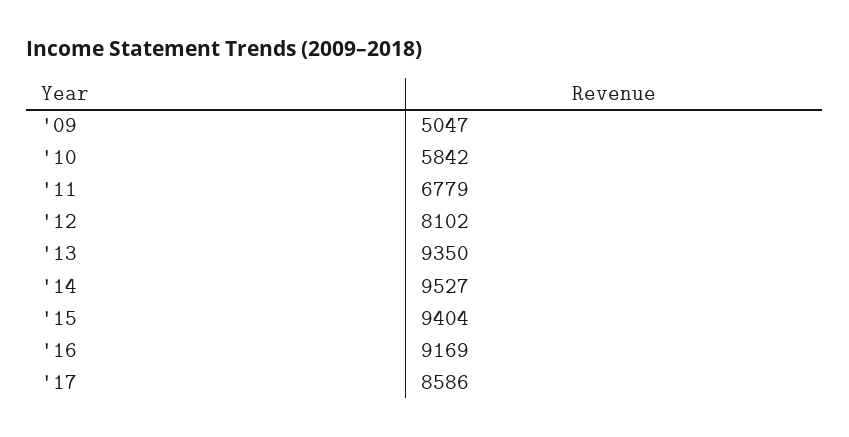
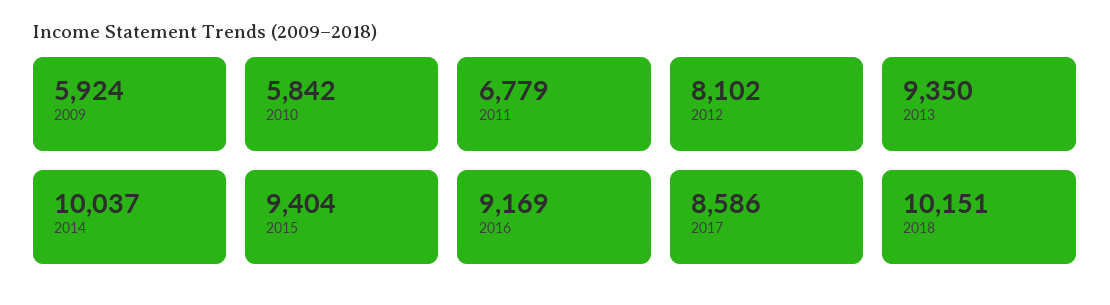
'09: 5047 -> 5924
'14: 9527 -> 10037
2018: none -> 10151

